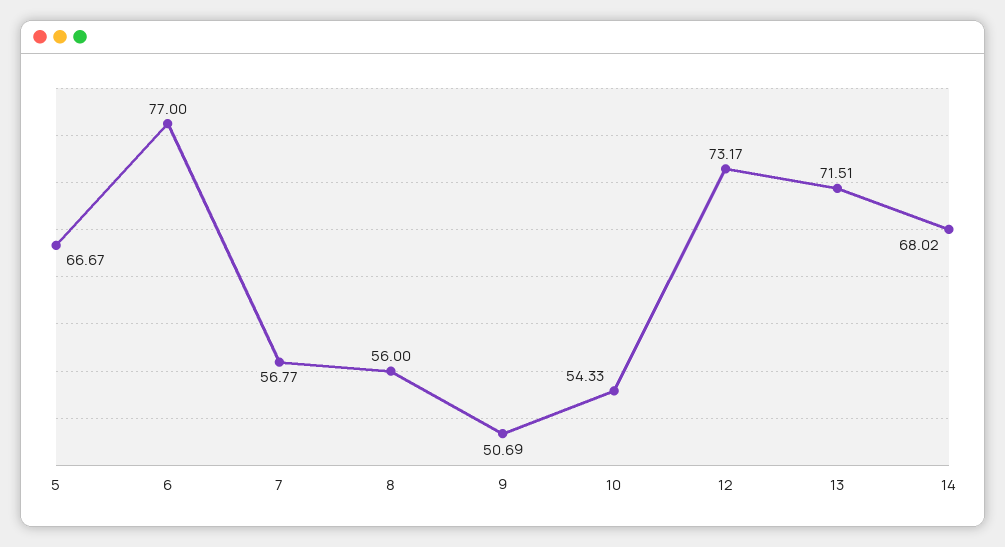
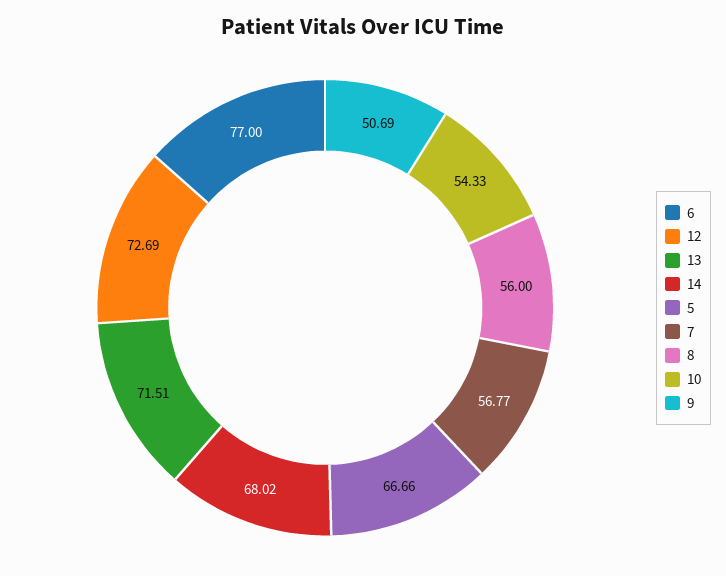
5: 66.67 -> 66.66
12: 73.17 -> 72.69

